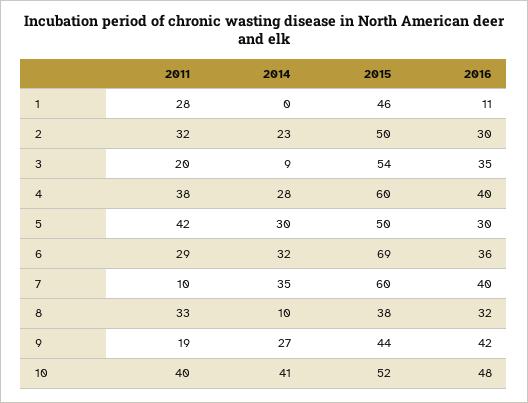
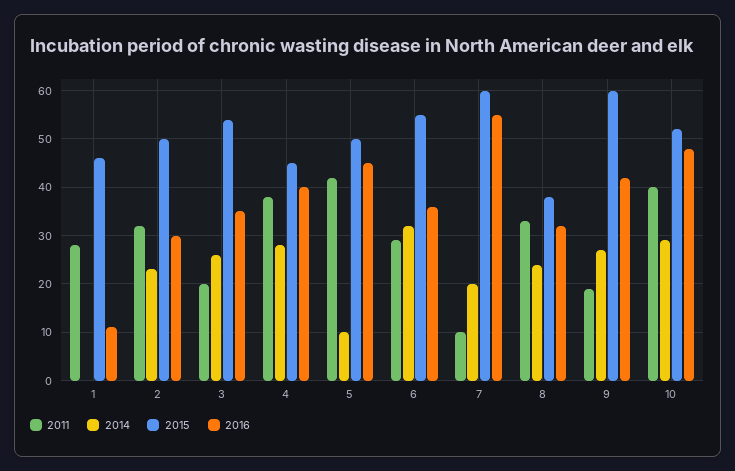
2014, 3: 9 -> 25
2015, 4: 60 -> 45
2014, 5: 30 -> 10
2016, 5: 30 -> 45
2015, 6: 69 -> 55
2014, 7: 35 -> 20
2016, 7: 40 -> 55
2014, 8: 10 -> 25
2015, 9: 44 -> 60
2014, 10: 41 -> 30

